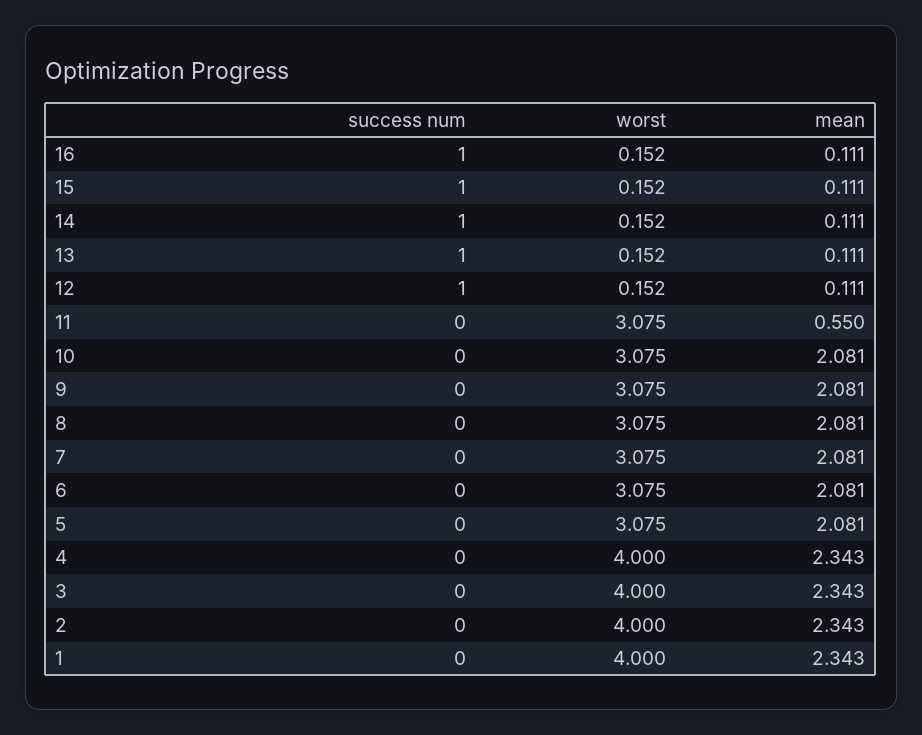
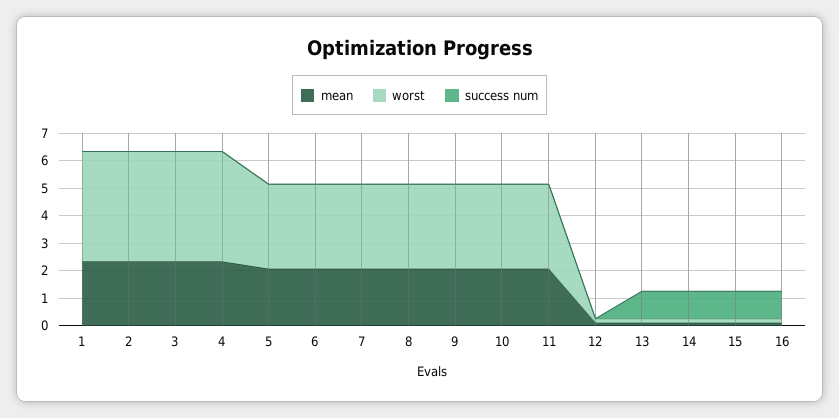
success num, 12: 1 -> 0
mean, 11: 0.55 -> 2

